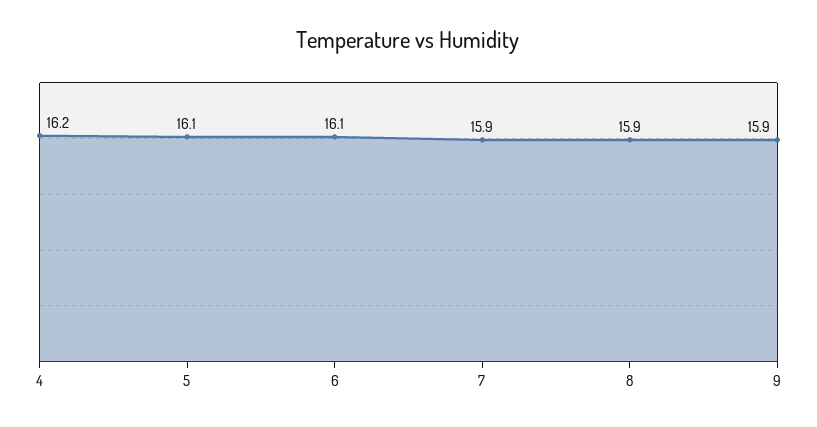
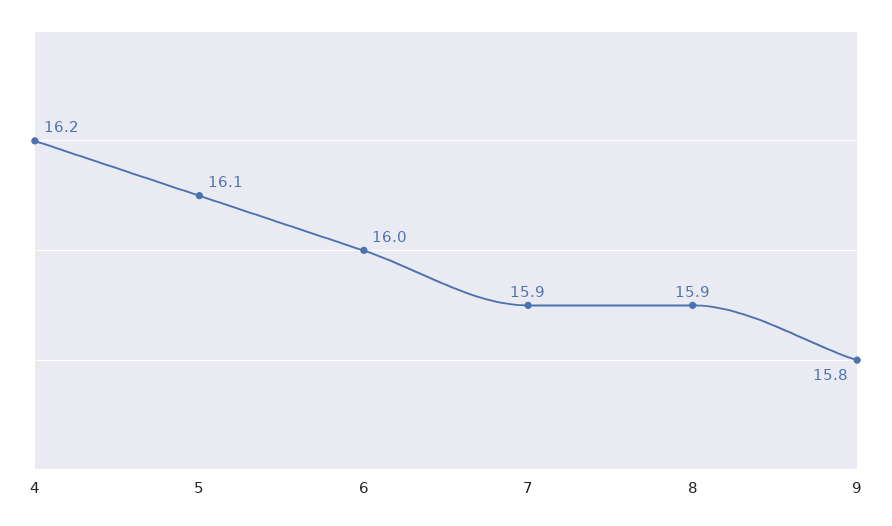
6: 16.1 -> 16
9: 15.9 -> 15.8

